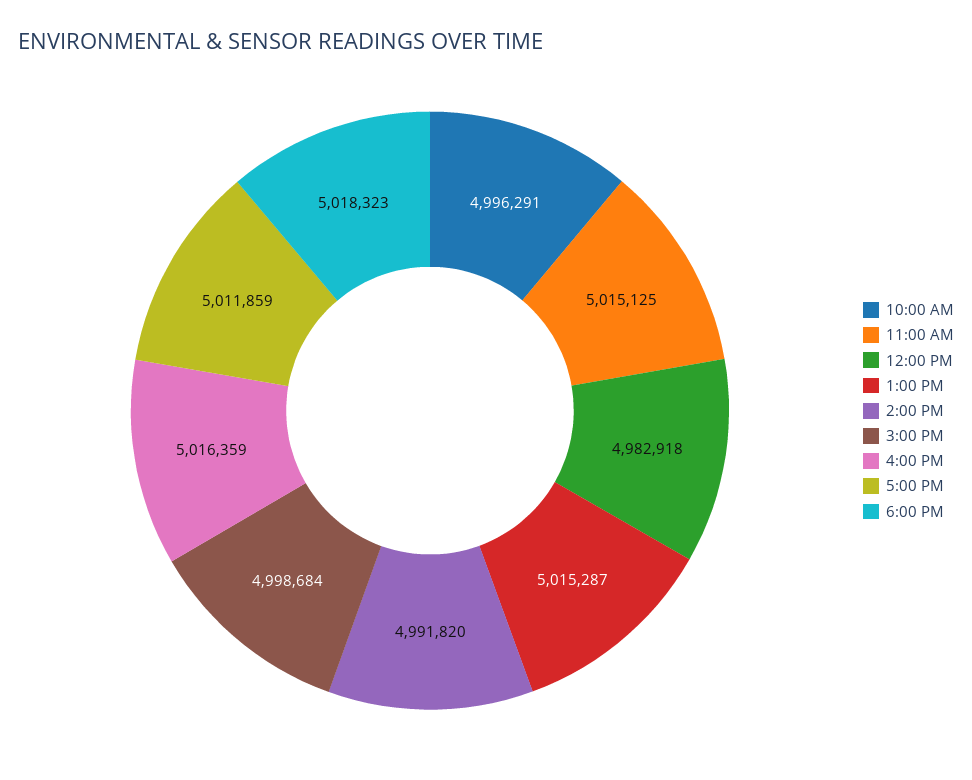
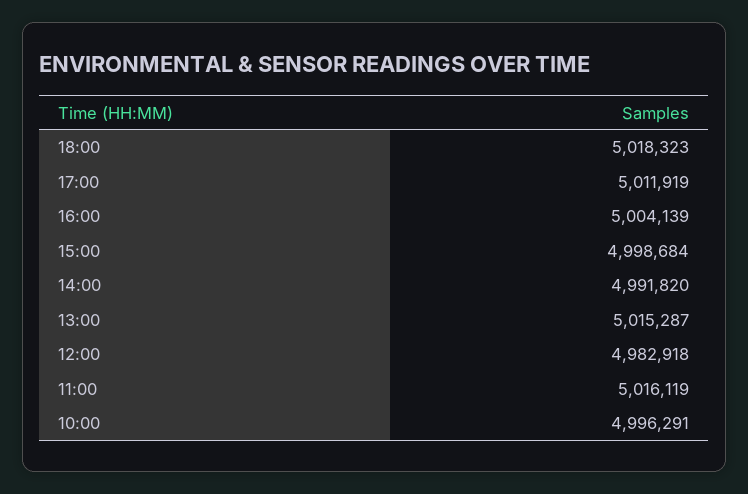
11:00 AM: 5015125 -> 5016119
4:00 PM: 5016359 -> 5004139
5:00 PM: 5011859 -> 5011919

